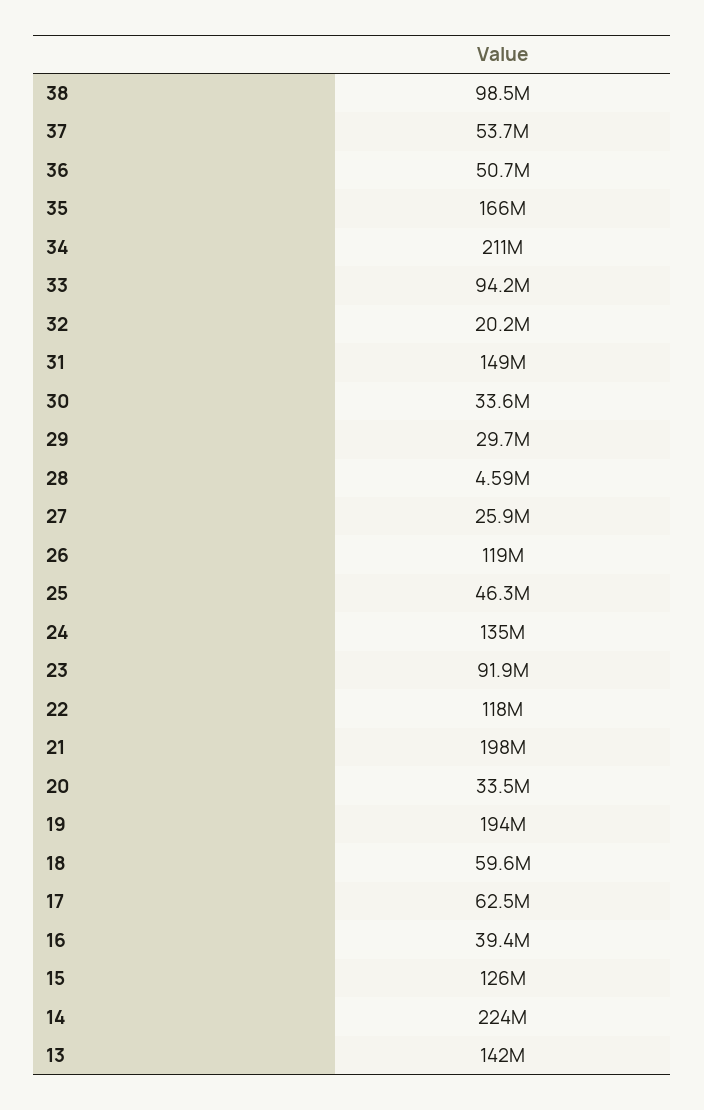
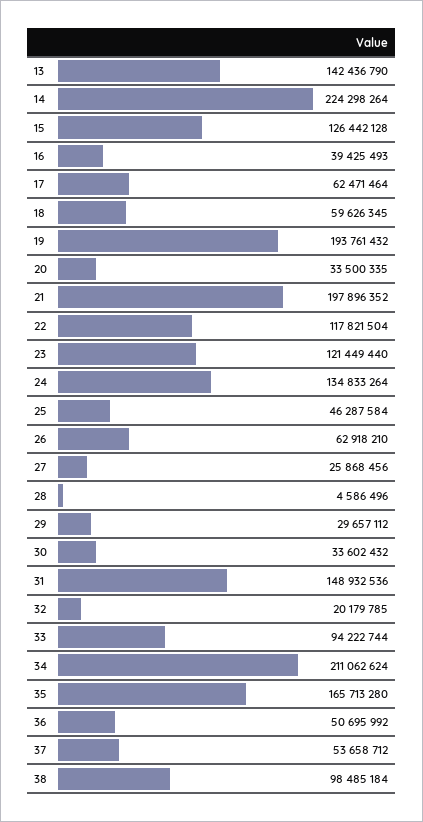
26: 119000000 -> 62918210
23: 91900000 -> 121449440

